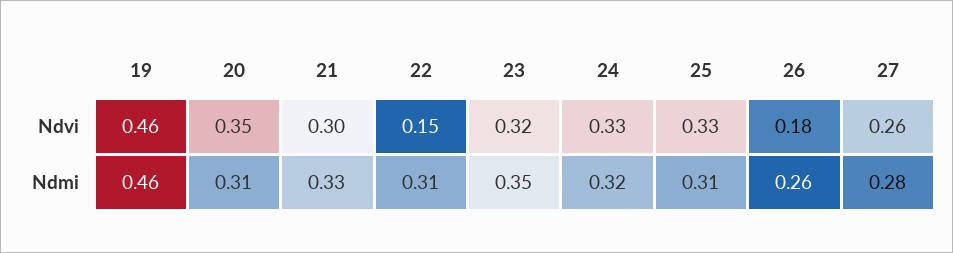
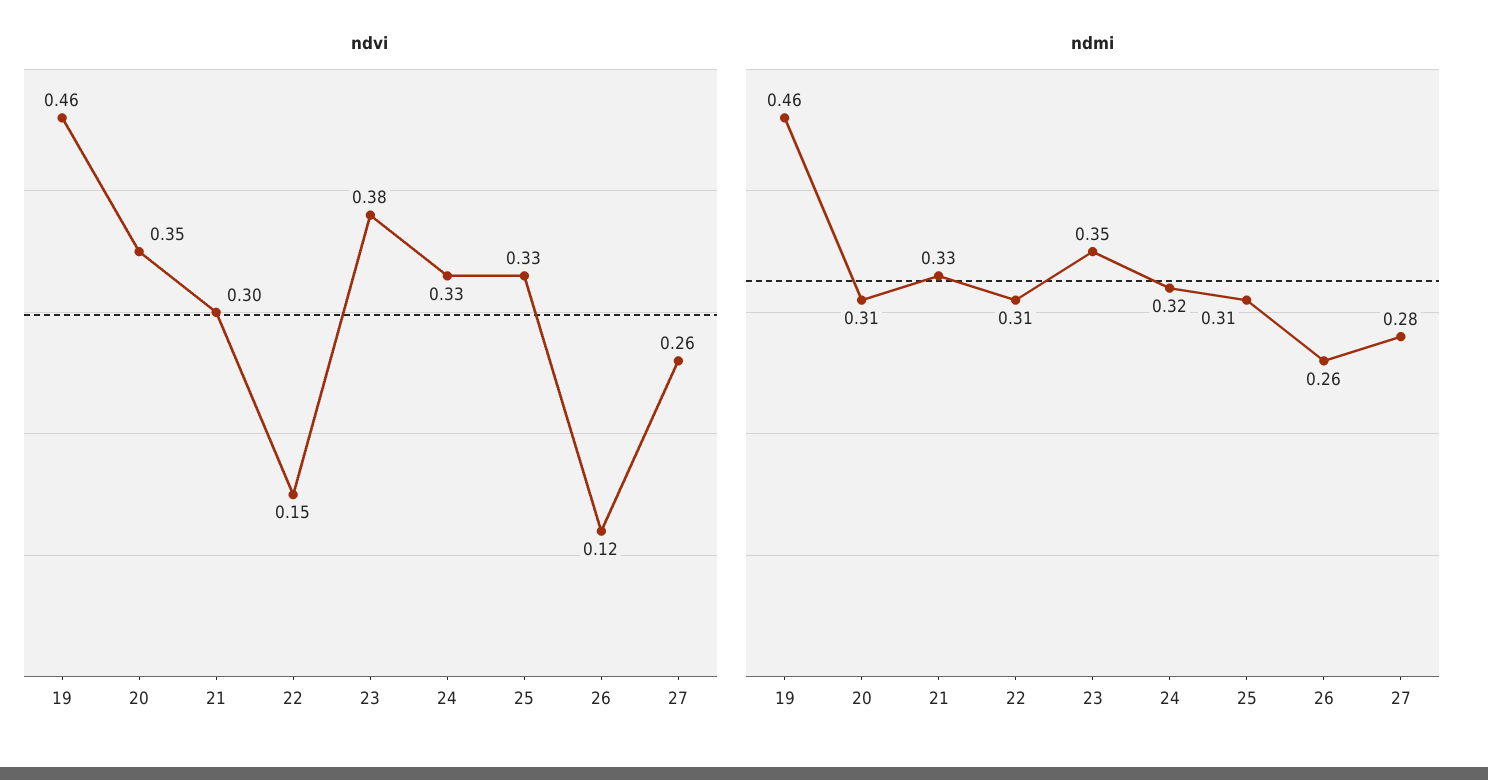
Ndvi, 23: 0.32 -> 0.38
Ndvi, 26: 0.18 -> 0.12

